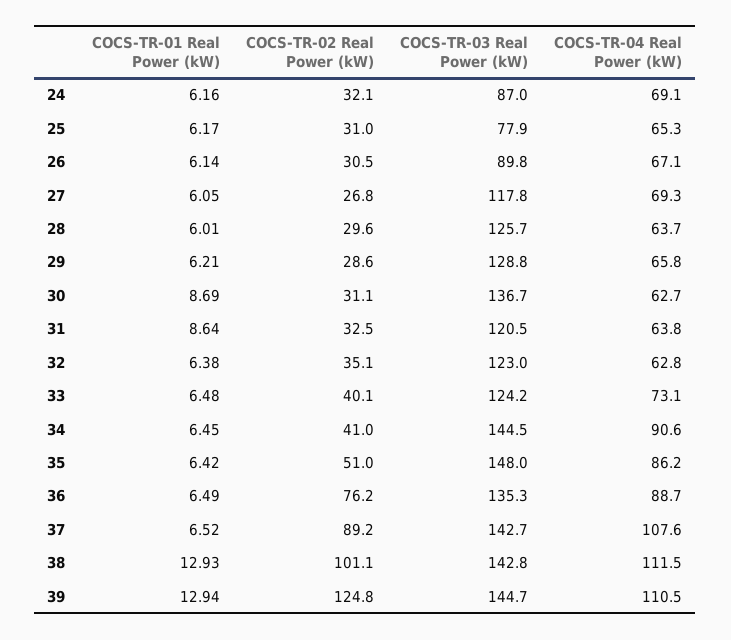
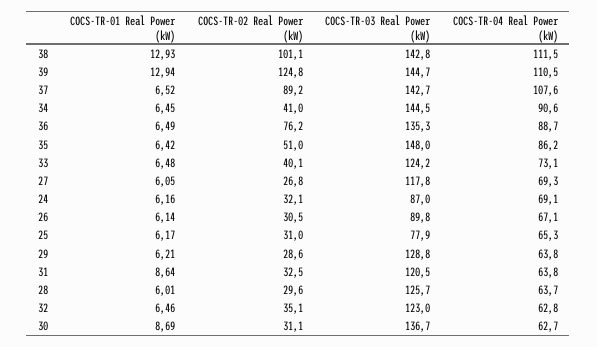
COCS-TR-04 Real Power (kW), 29: 65.8 -> 63.8
COCS-TR-01 Real Power (kW), 32: 6.38 -> 6.46

